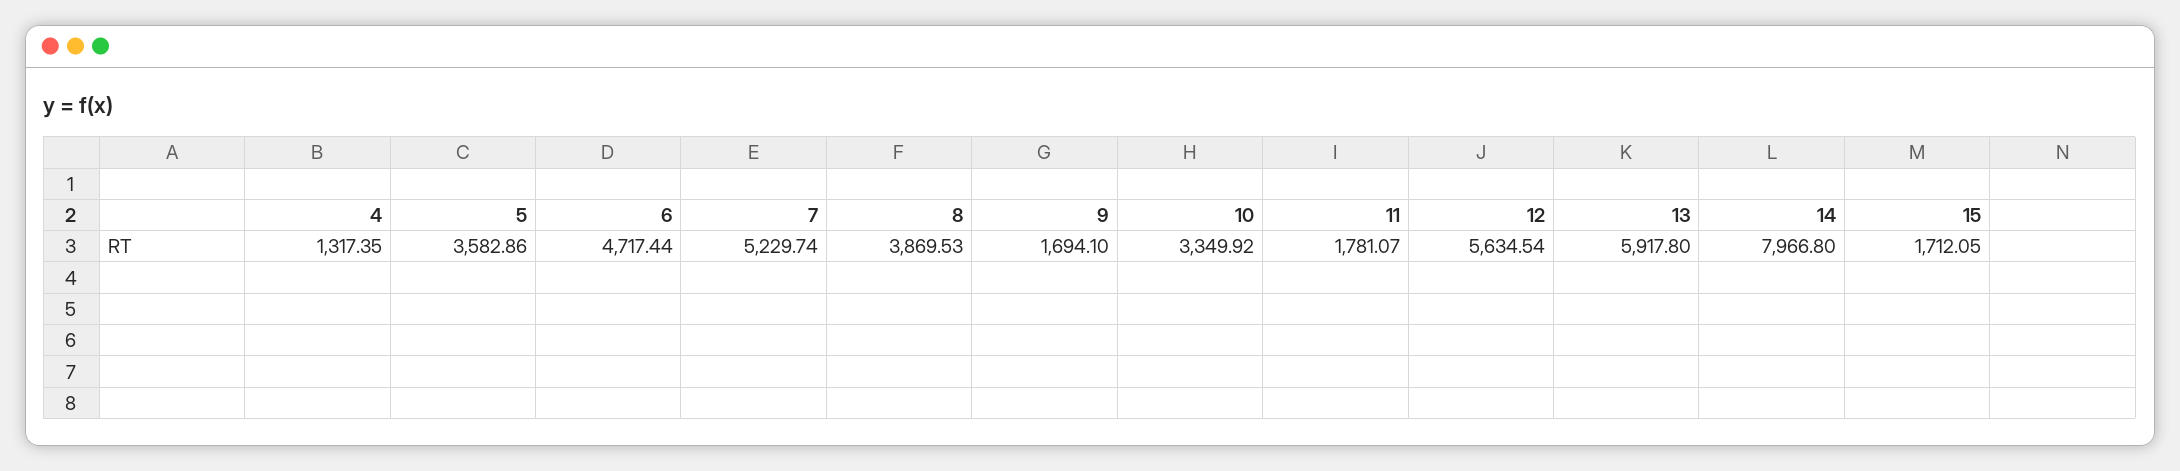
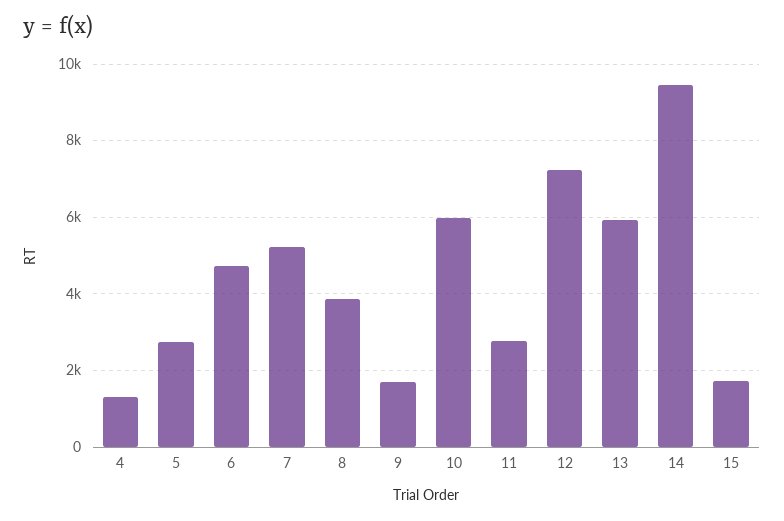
5: 3582.86 -> 2800
10: 3349.92 -> 6000
11: 1781.07 -> 2800
12: 5634.54 -> 7200
14: 7966.8 -> 9400

